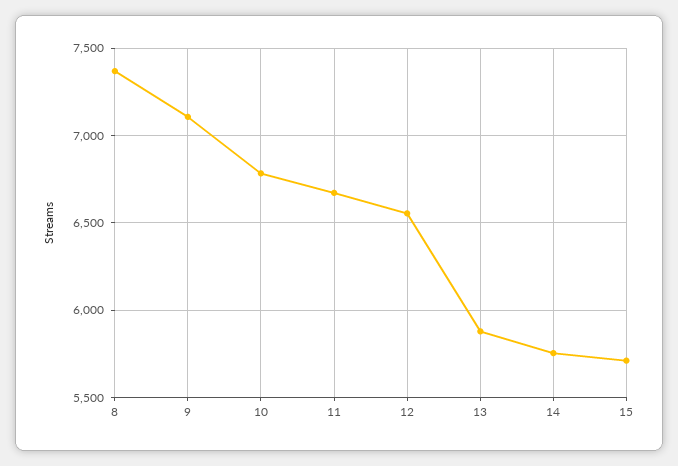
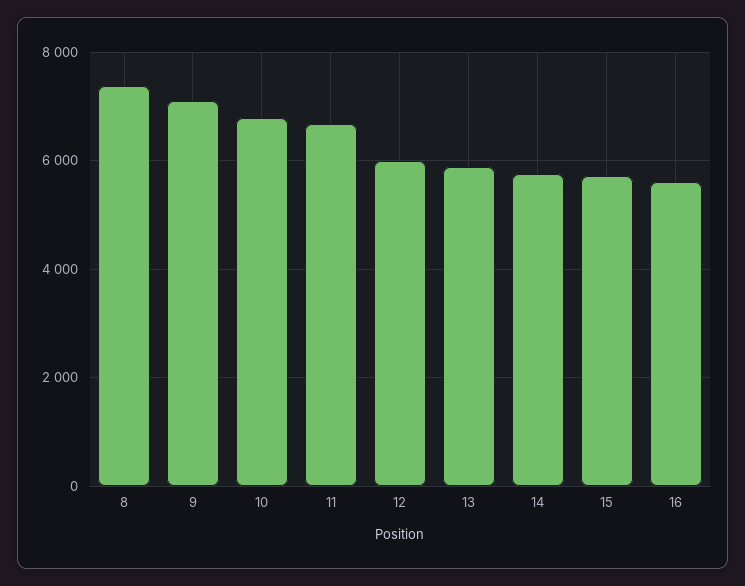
12: 6550 -> 6000
16: none -> 5600

